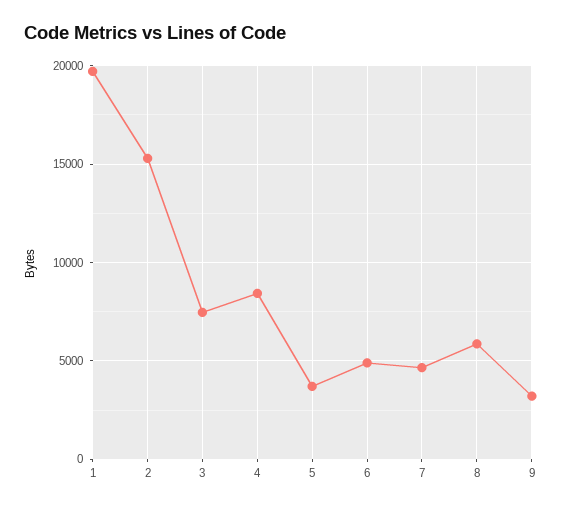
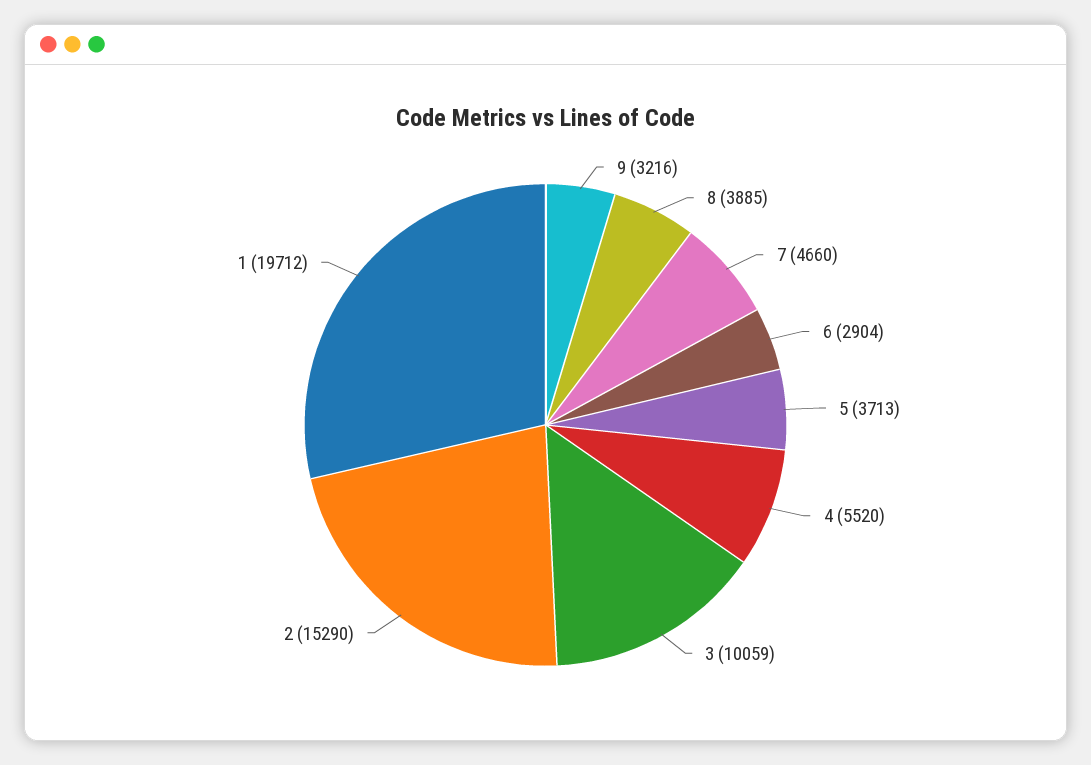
3: 7500 -> 10059
4: 8500 -> 5520
6: 5000 -> 2904
8: 6000 -> 3885

